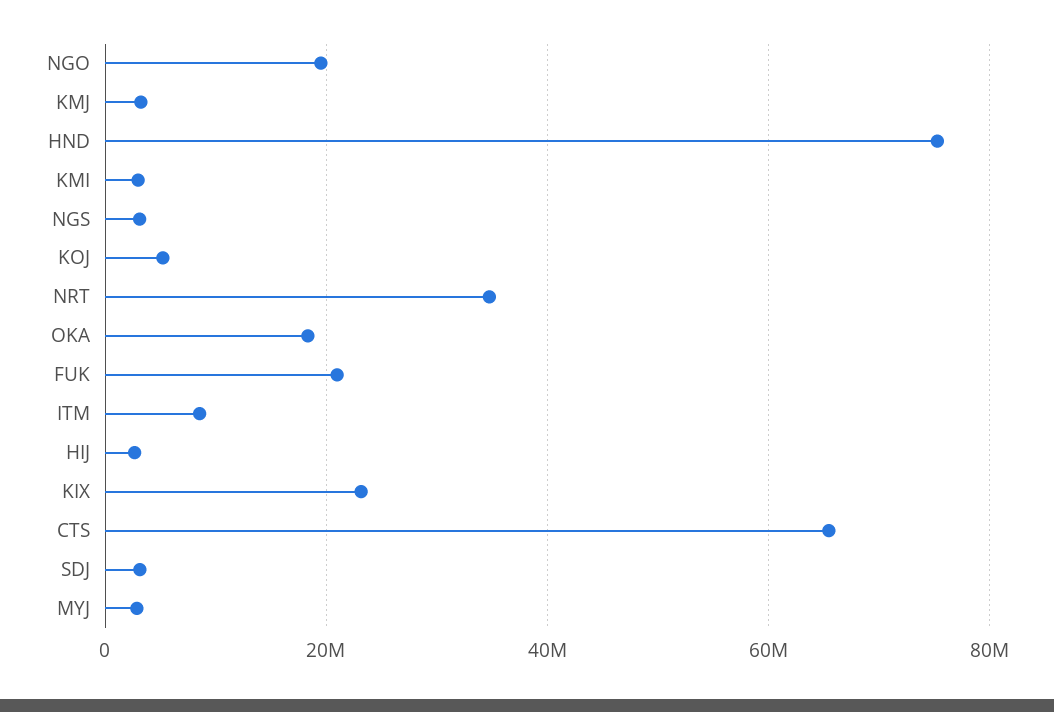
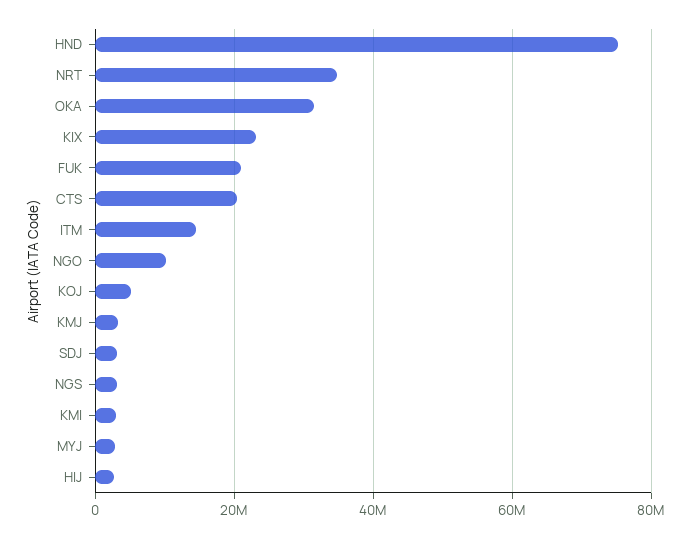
NGO: 20000000 -> 10000000
OKA: 18000000 -> 32000000
ITM: 8000000 -> 14000000
CTS: 66000000 -> 20000000

